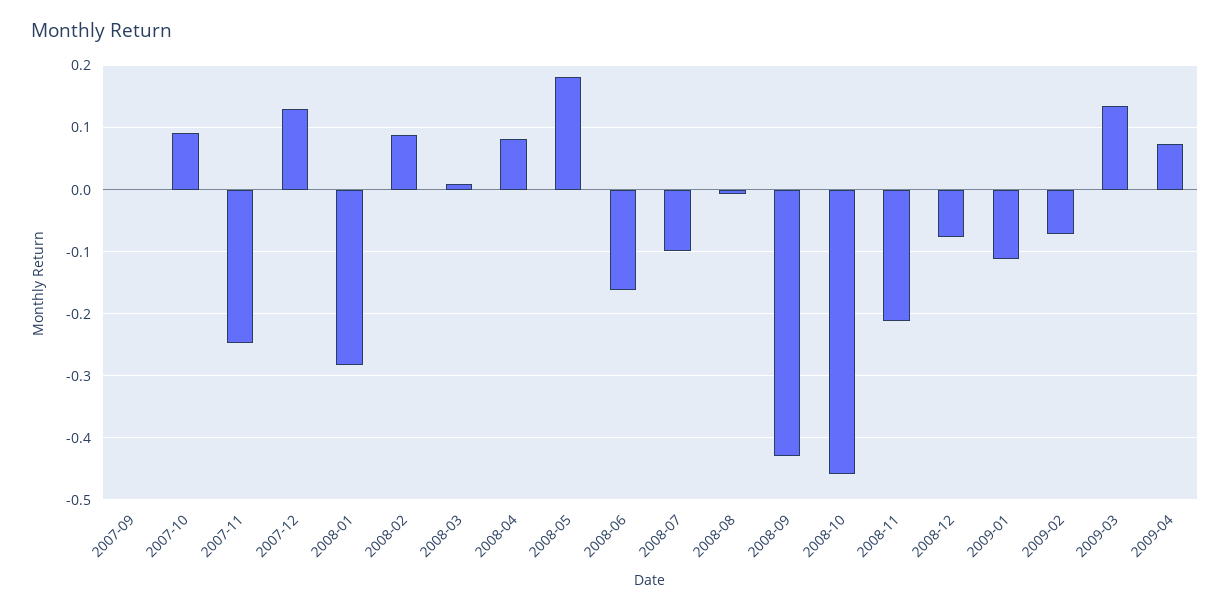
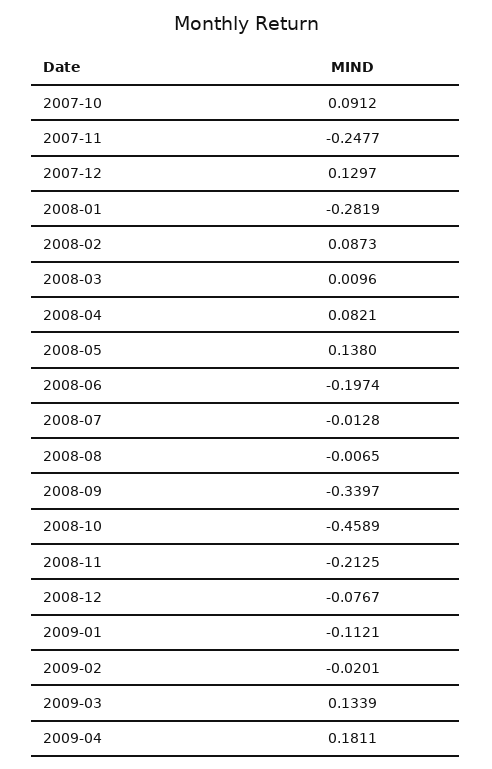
2007-09: 0 -> none
2008-05: 0.18 -> 0.138
2008-06: -0.16 -> -0.1974
2008-07: -0.1 -> -0.0128
2008-09: -0.43 -> -0.3397
2009-02: -0.07 -> -0.0201
2009-04: 0.07 -> 0.1811

